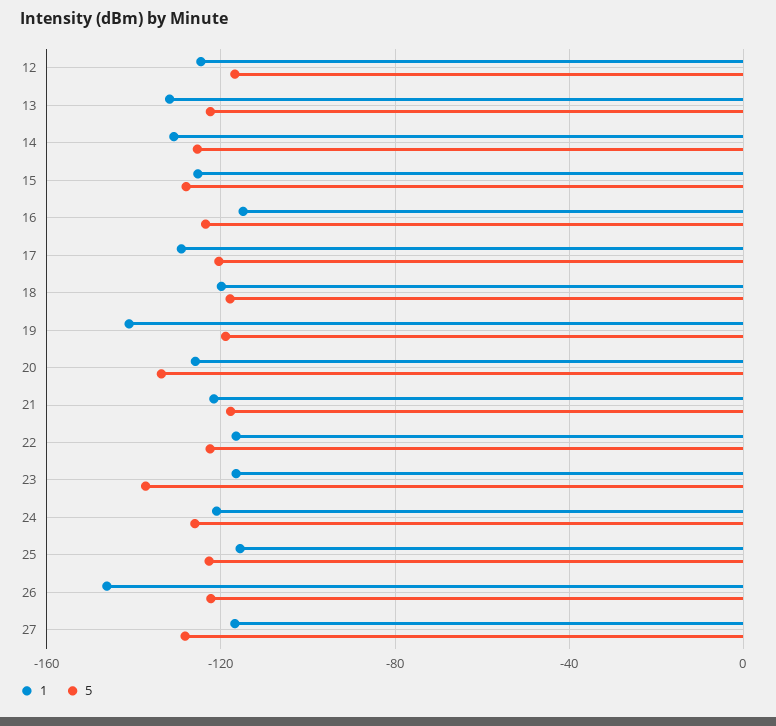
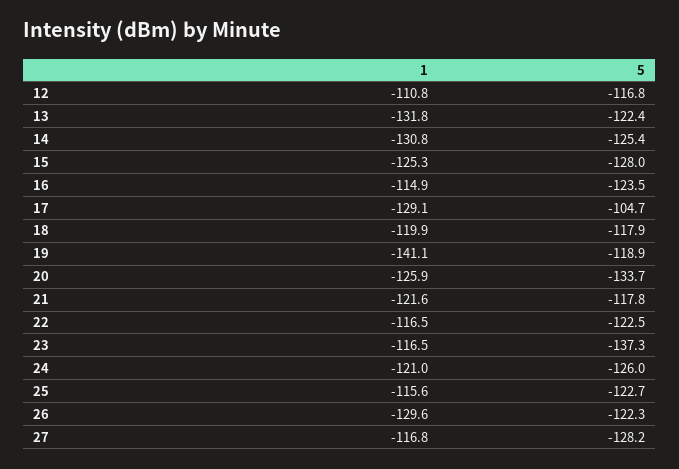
1, 12: -125 -> -110.8
5, 17: -120 -> -104.7
1, 26: -145 -> -129.6

